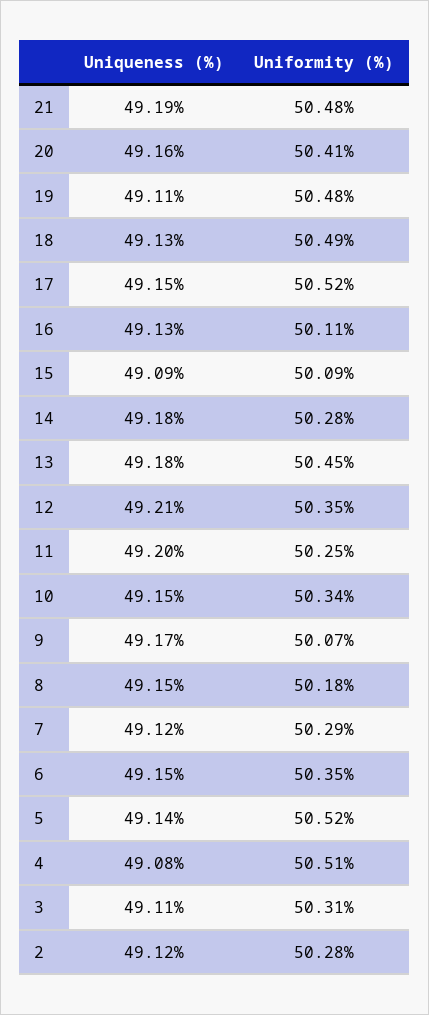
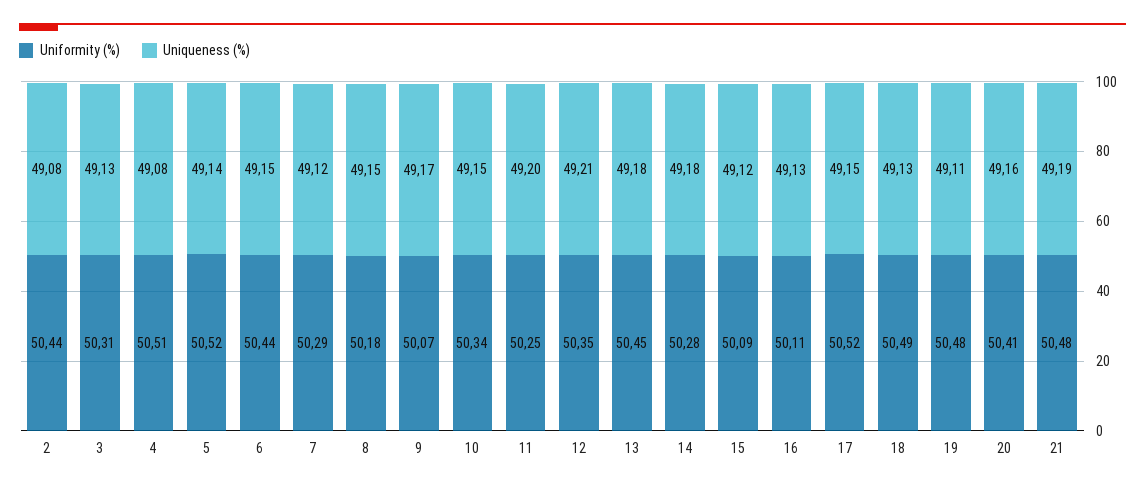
Uniqueness (%), 15: 49.09 -> 49.12
Uniformity (%), 6: 50.35 -> 50.44
Uniqueness (%), 3: 49.11 -> 49.13
Uniqueness (%), 2: 49.12 -> 49.08
Uniformity (%), 2: 50.28 -> 50.44

